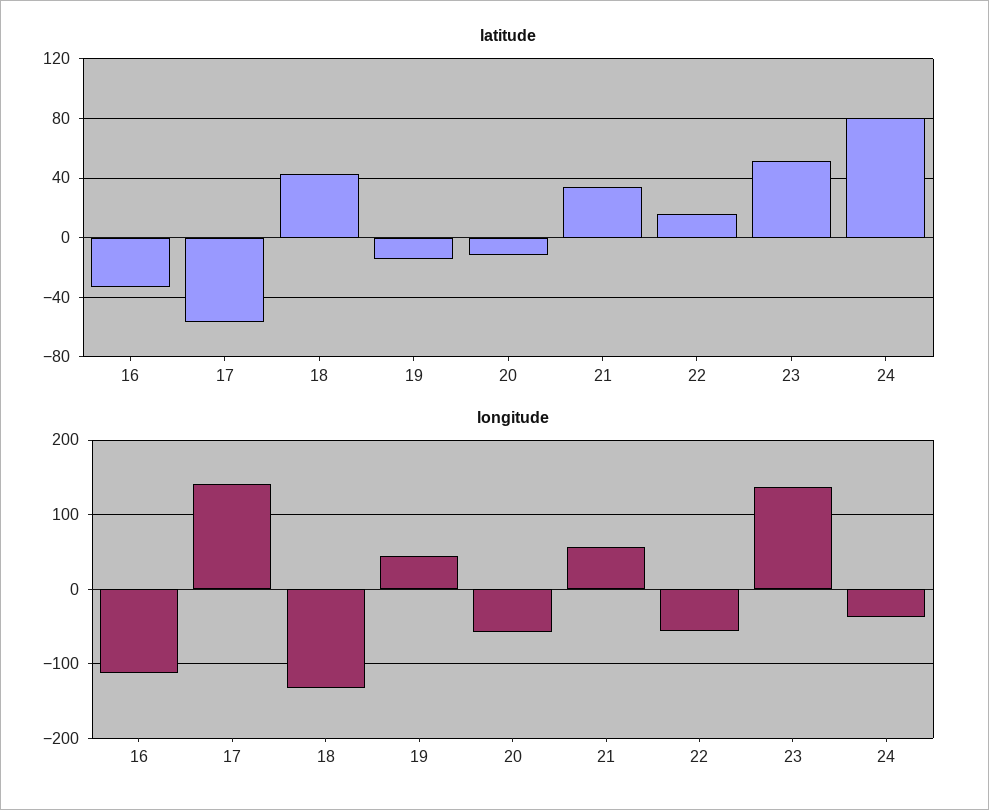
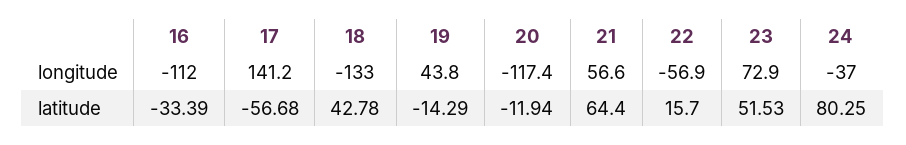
latitude, 21: 35 -> 64.4
longitude, 20: -60 -> -117.4
longitude, 23: 140 -> 72.9

